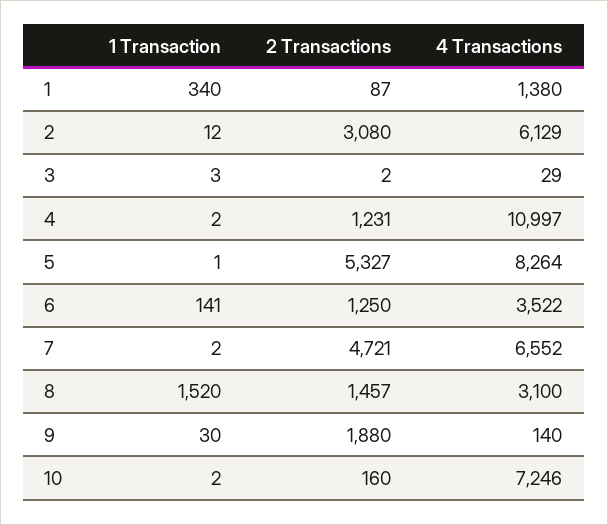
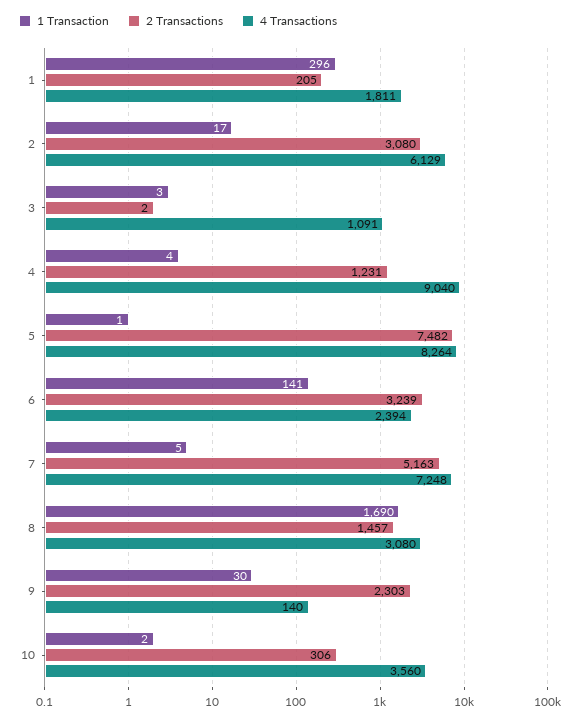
1 Transaction, 1: 340 -> 296
2 Transactions, 1: 87 -> 205
4 Transactions, 1: 1380 -> 1811
1 Transaction, 2: 12 -> 17
4 Transactions, 3: 29 -> 1091
1 Transaction, 4: 2 -> 4
4 Transactions, 4: 10997 -> 9040
2 Transactions, 5: 5327 -> 7482
2 Transactions, 6: 1250 -> 3239
4 Transactions, 6: 3522 -> 2394
1 Transaction, 7: 2 -> 5
2 Transactions, 7: 4721 -> 5163
4 Transactions, 7: 6552 -> 7248
1 Transaction, 8: 1520 -> 1690
4 Transactions, 8: 3100 -> 3080
2 Transactions, 9: 1880 -> 2303
2 Transactions, 10: 160 -> 306
4 Transactions, 10: 7246 -> 3560

